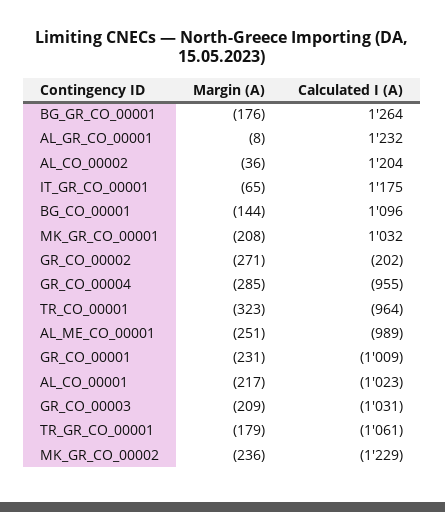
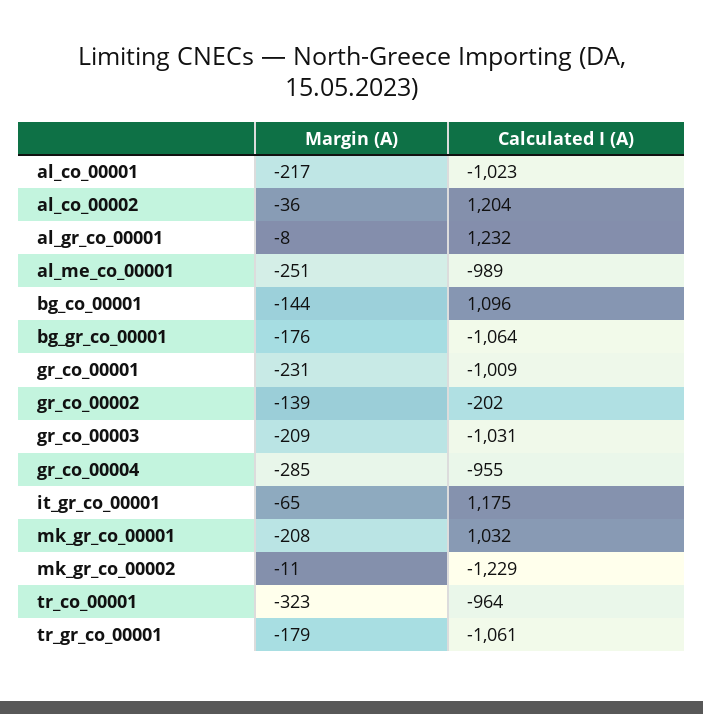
Calculated I (A), BG_GR_CO_00001: 1264 -> -1064
Margin (A), GR_CO_00002: -271 -> -139
Margin (A), MK_GR_CO_00002: -236 -> -11

